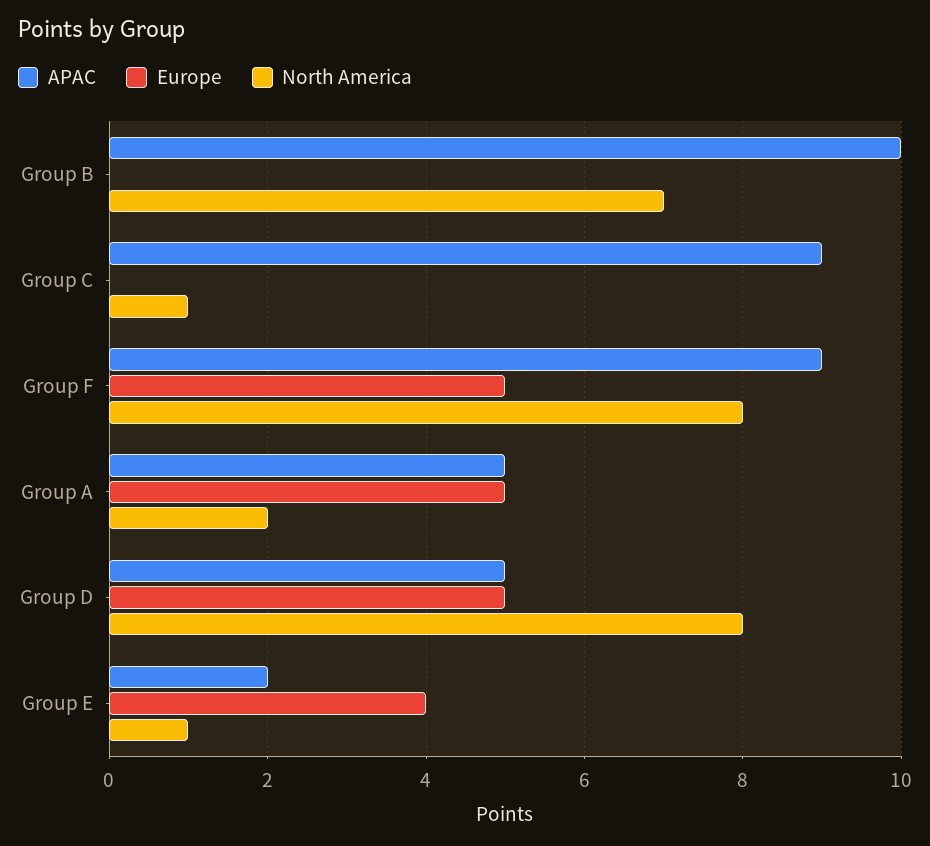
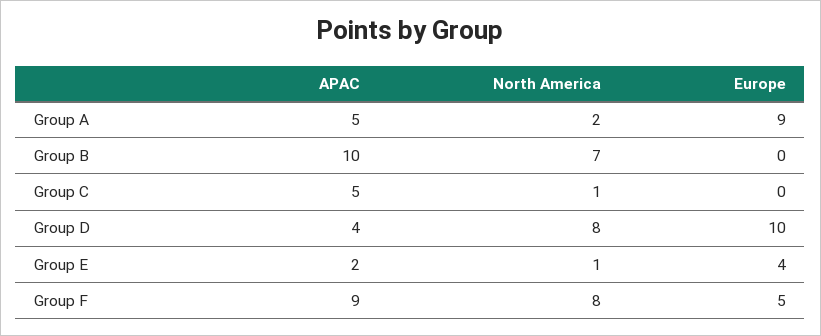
APAC, Group C: 9 -> 5
Europe, Group A: 5 -> 9
APAC, Group D: 5 -> 4
Europe, Group D: 5 -> 10

